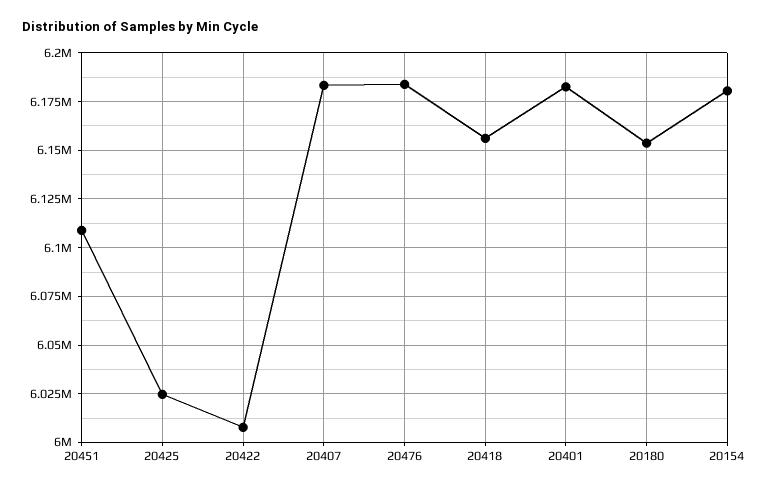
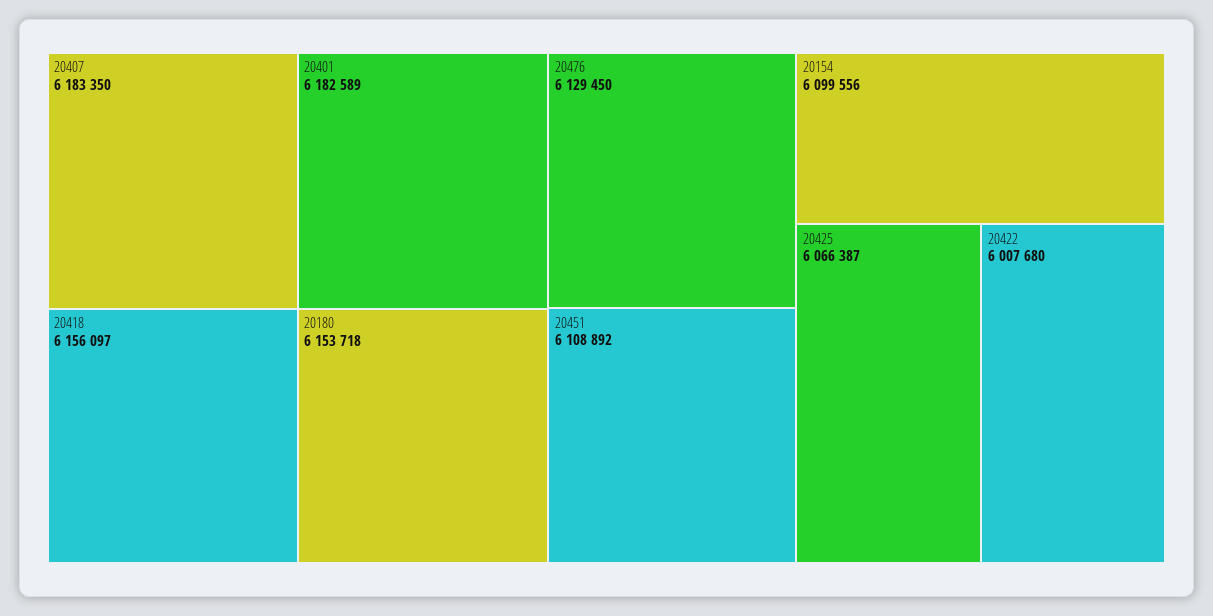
20425: 6025000 -> 6066387
20476: 6185000 -> 6129450
20154: 6180000 -> 6099556

